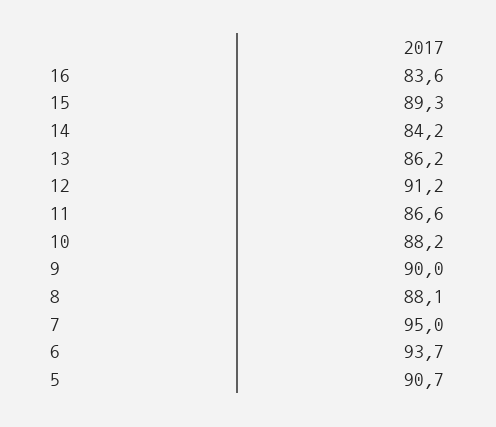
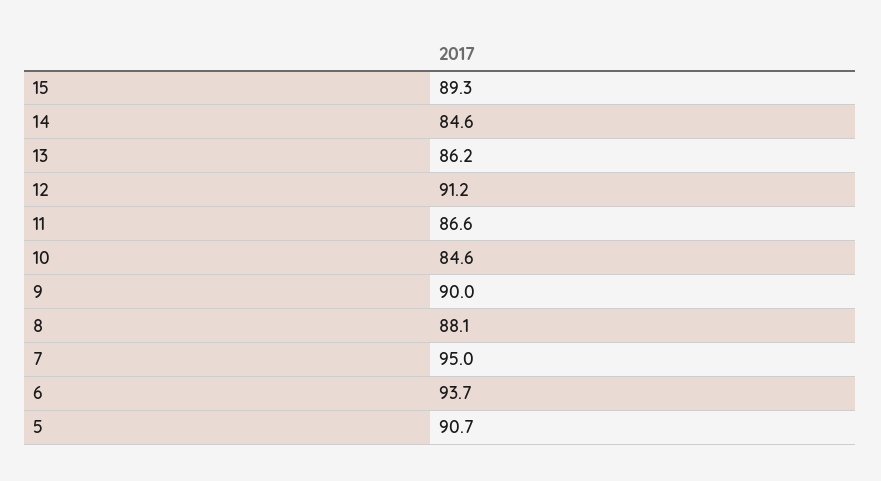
16: 83.6 -> none
14: 84.2 -> 84.6
10: 88.2 -> 84.6

